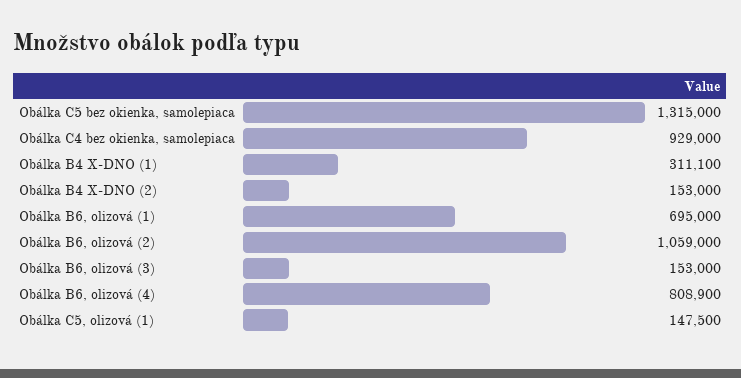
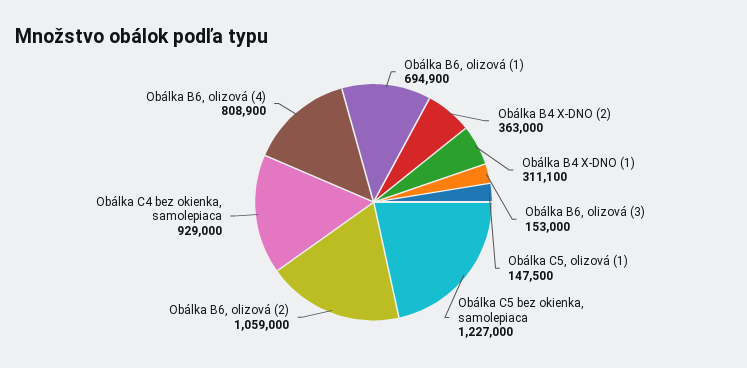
Obálka C5 bez okienka, samolepiaca: 1315000 -> 1227000
Obálka B4 X-DNO (2): 153000 -> 363000
Obálka B6, olizová (1): 695000 -> 694900

